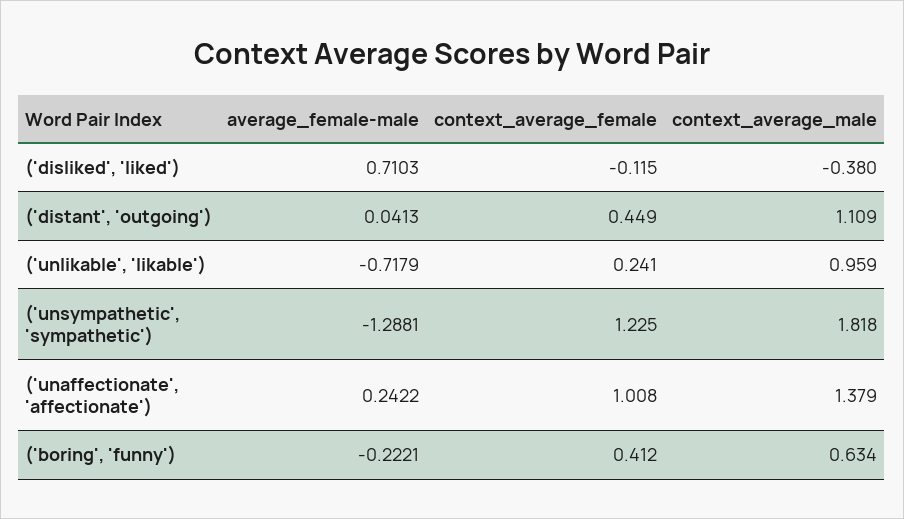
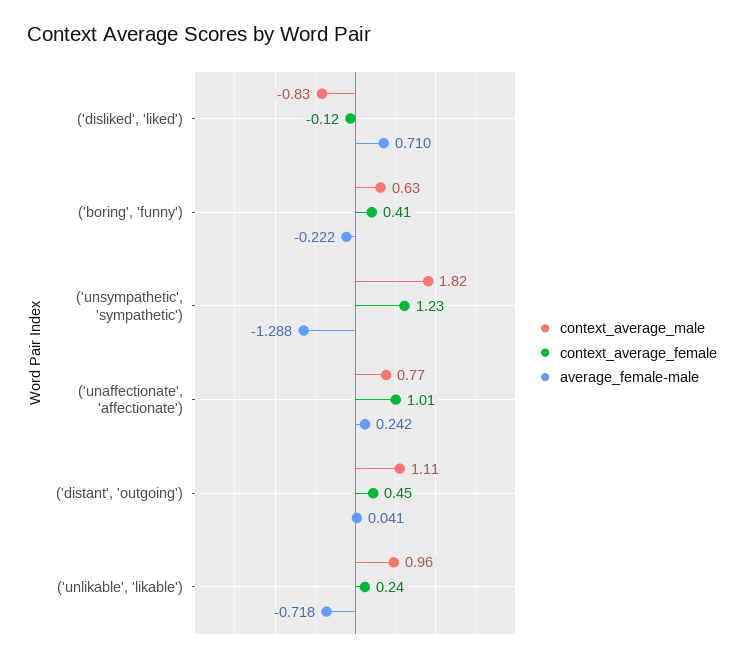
context_average_male, ('disliked', 'liked'): -0.38 -> -0.83
context_average_male, ('unaffectionate', 'affectionate'): 1.379 -> 0.77

